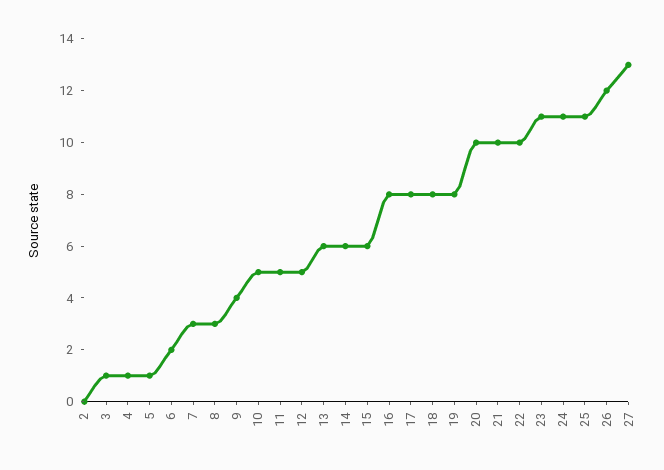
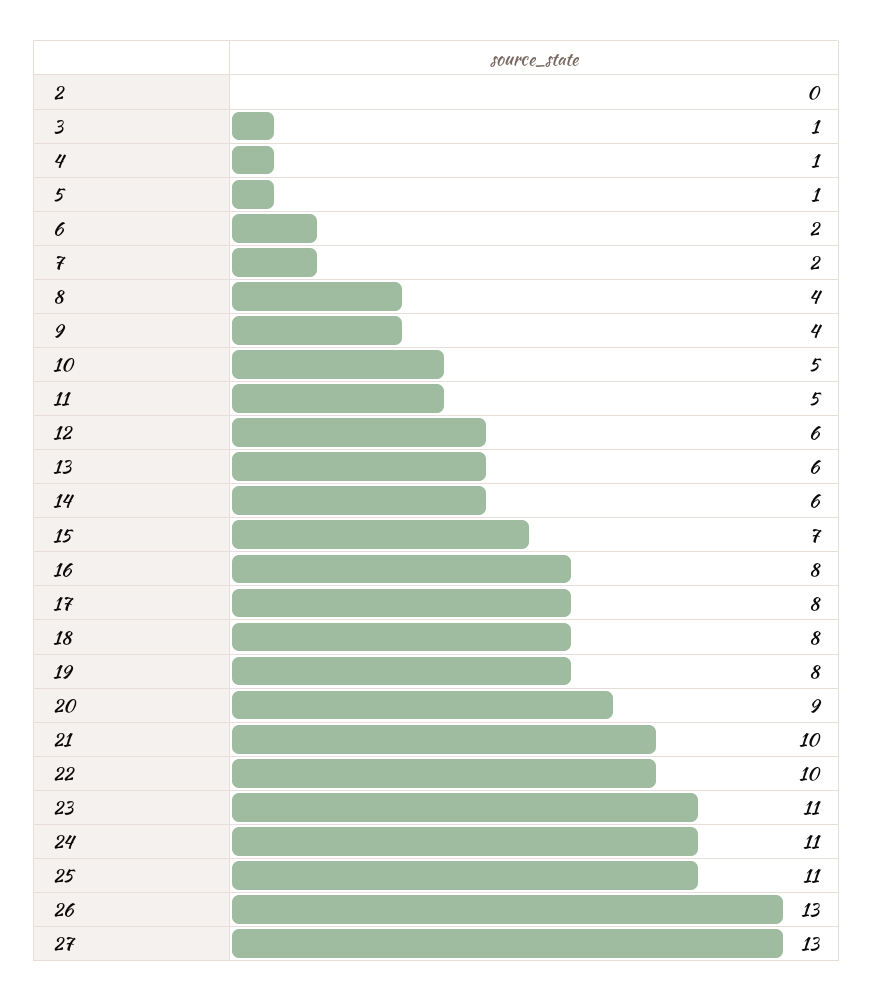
7: 3 -> 2
8: 3 -> 4
12: 5 -> 6
15: 6 -> 7
20: 10 -> 9
26: 12 -> 13

